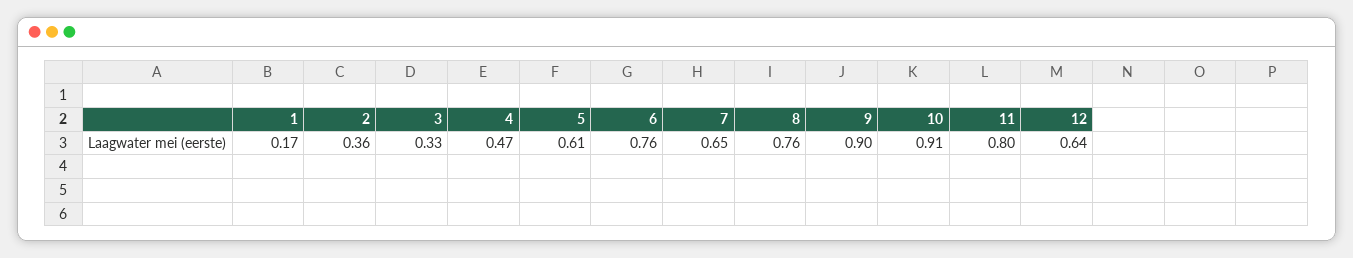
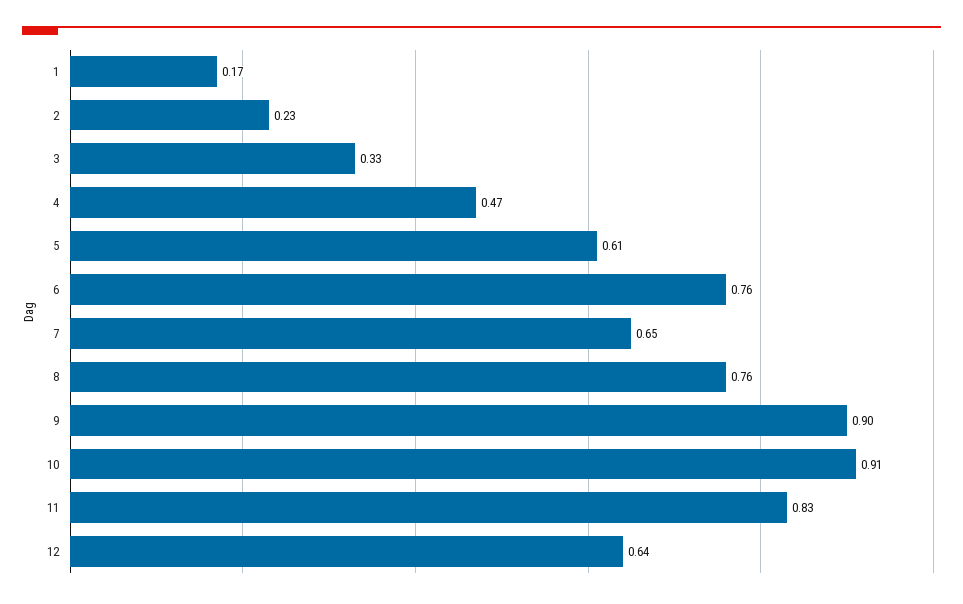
2: 0.36 -> 0.23
11: 0.8 -> 0.83

